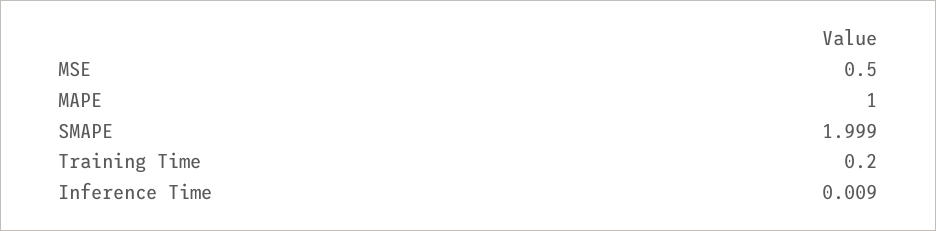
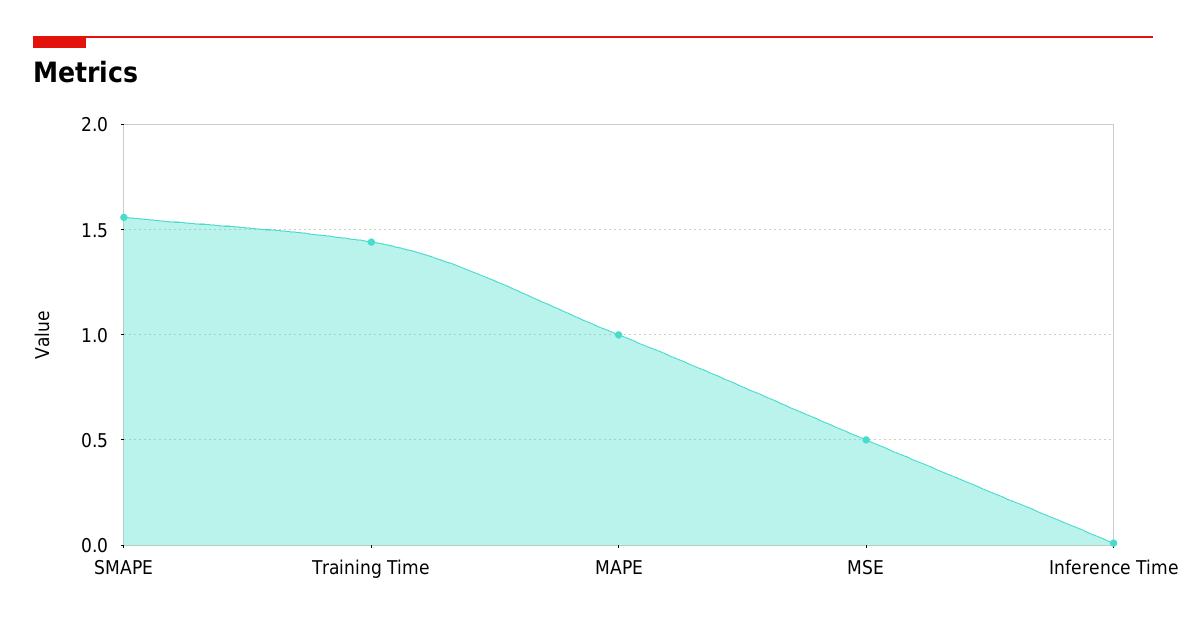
SMAPE: 1.999 -> 1.55
Training Time: 0.2 -> 1.45

